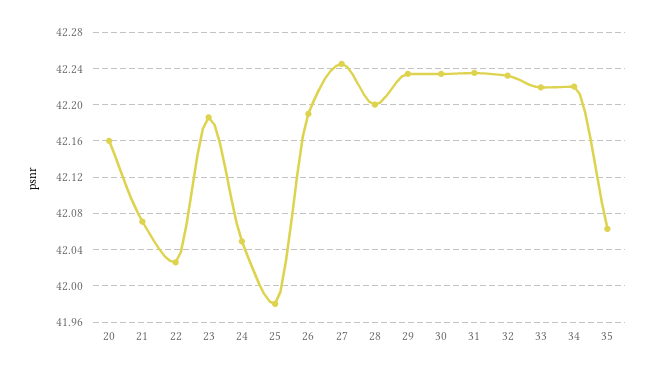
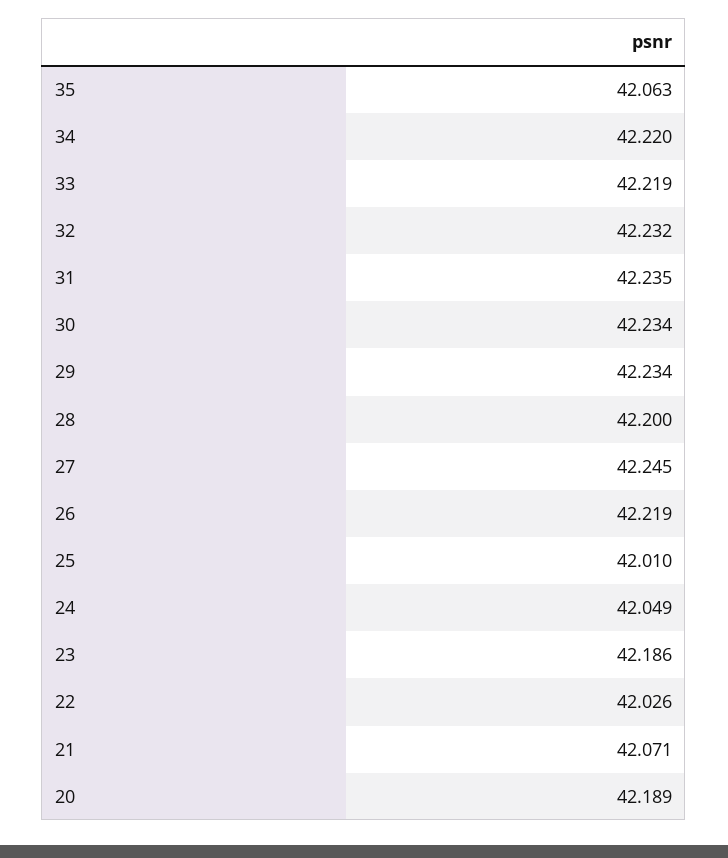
20: 42.16 -> 42.189
25: 41.98 -> 42.01
26: 42.19 -> 42.219

